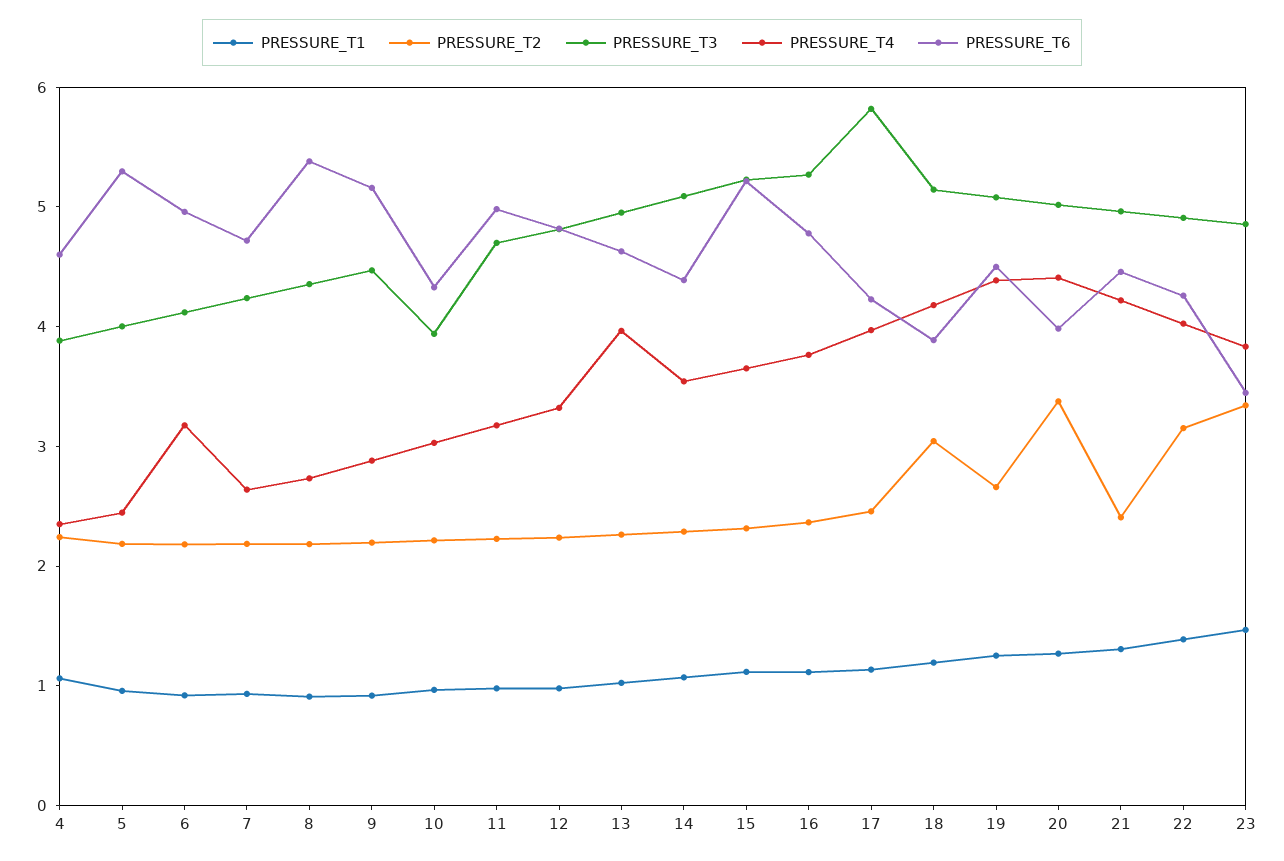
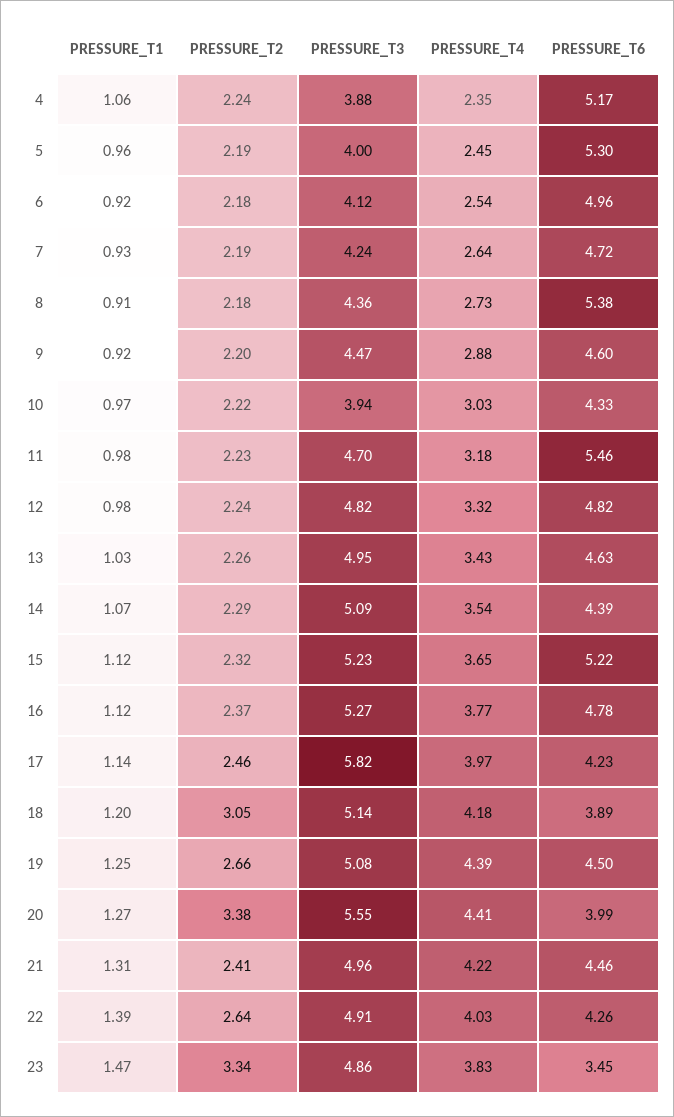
PRESSURE_T6, 4: 4.6 -> 5.17
PRESSURE_T4, 6: 3.2 -> 2.54
PRESSURE_T6, 9: 5.2 -> 4.6
PRESSURE_T6, 11: 5 -> 5.46
PRESSURE_T4, 13: 4 -> 3.43
PRESSURE_T3, 20: 5 -> 5.55
PRESSURE_T2, 22: 3.2 -> 2.64

